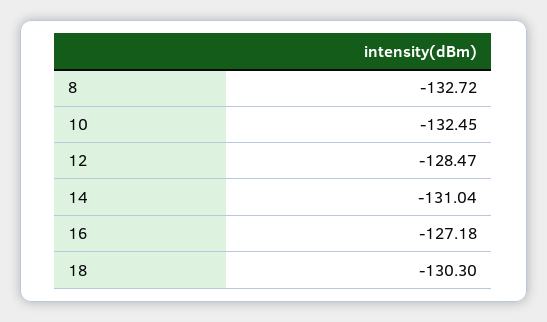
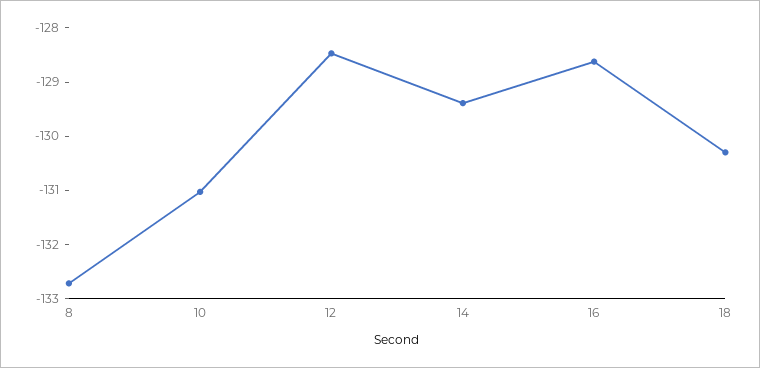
10: -132.45 -> -131
14: -131.04 -> -129.4
16: -127.18 -> -128.6

